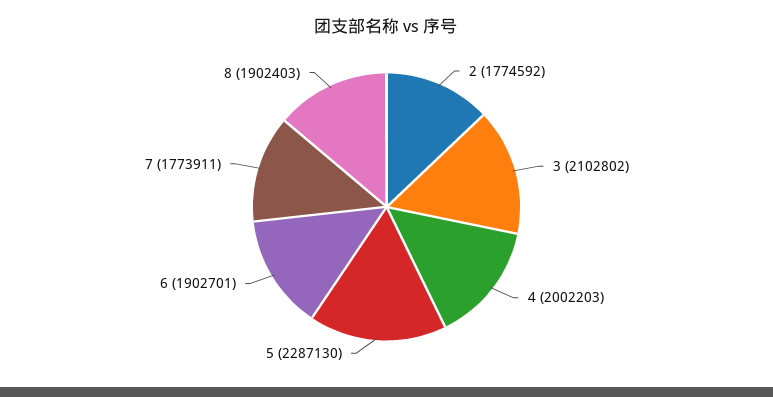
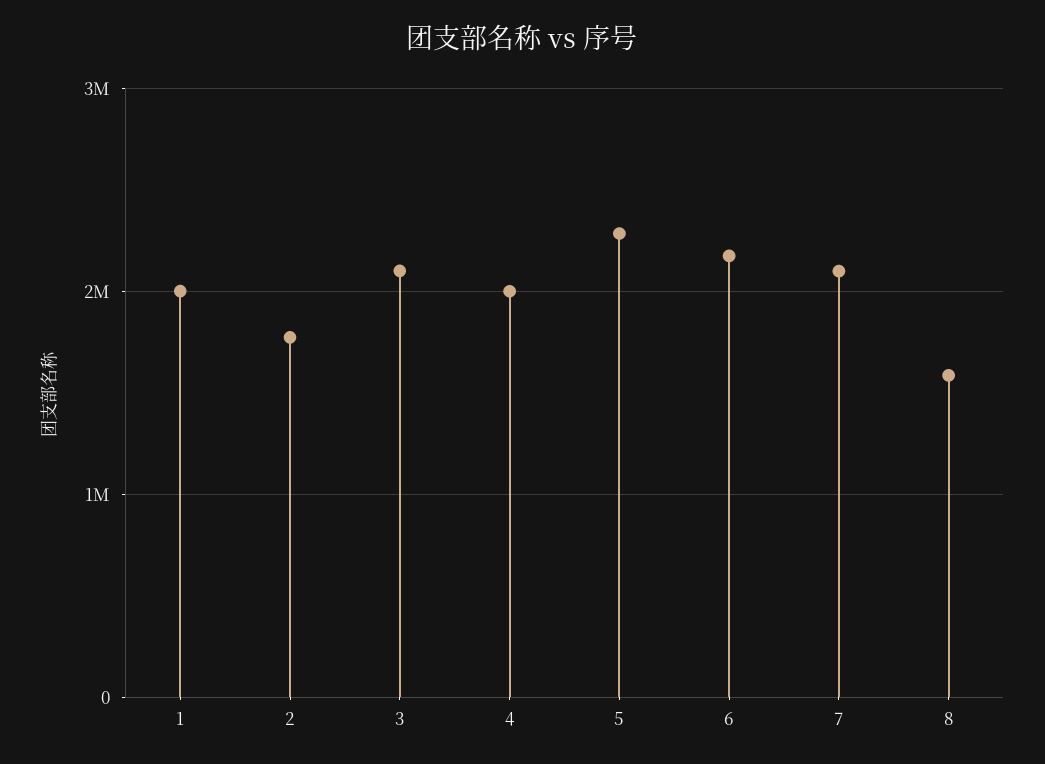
6: 1902701 -> 2200000
7: 1773911 -> 2100000
8: 1902403 -> 1600000
1: none -> 2000000

